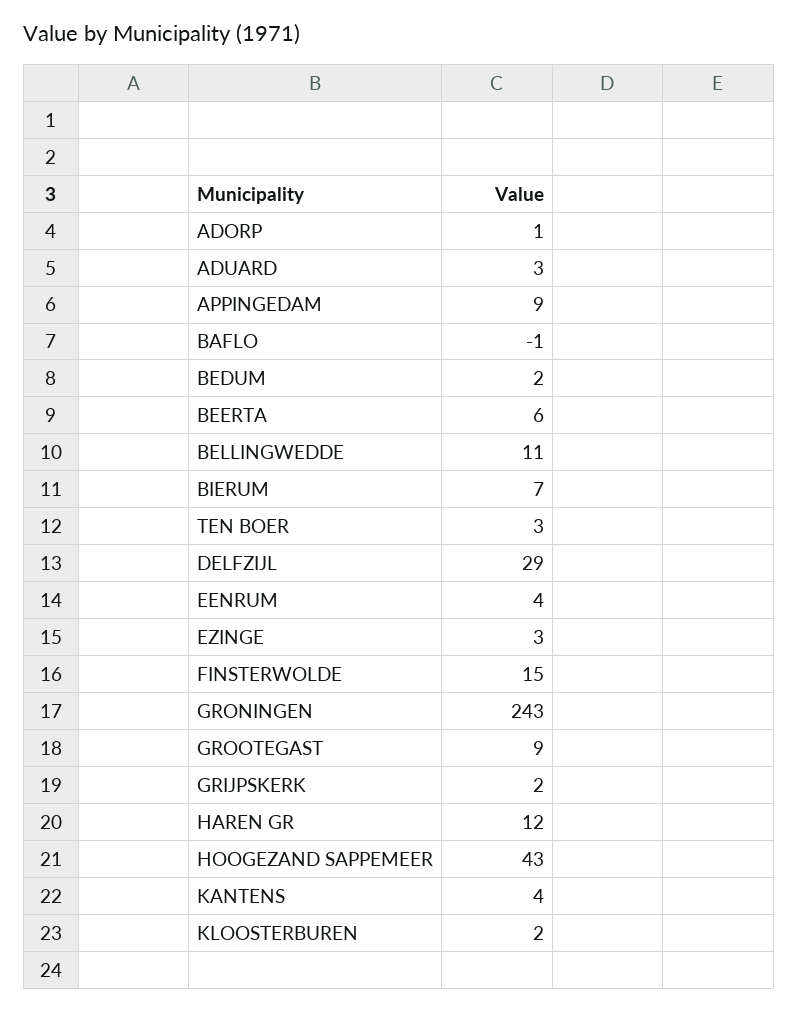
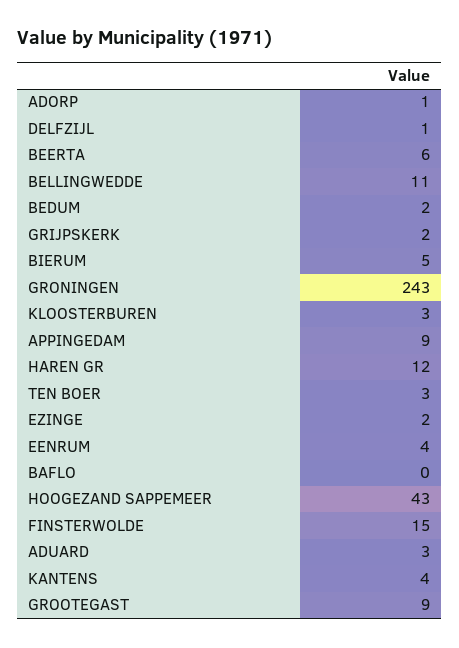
BAFLO: -1 -> 0
BIERUM: 7 -> 5
DELFZIJL: 29 -> 1
EZINGE: 3 -> 2
KLOOSTERBUREN: 2 -> 3

